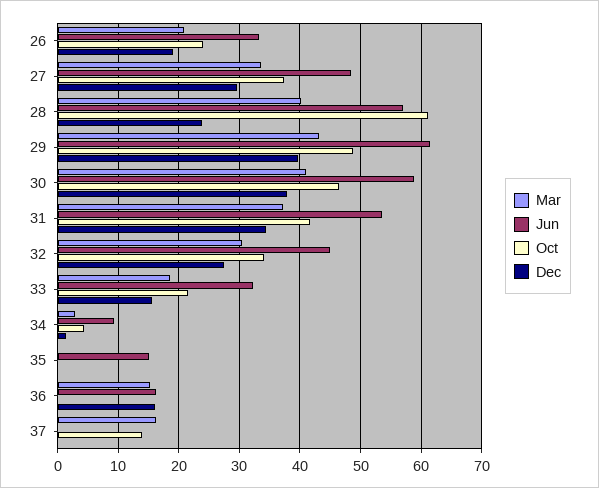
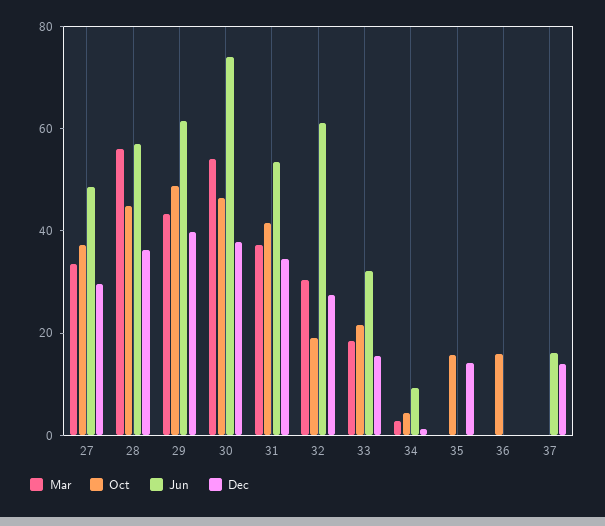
Mar, 26: 21 -> none
Jun, 26: 33 -> none
Oct, 26: 24 -> none
Dec, 26: 19 -> none
Mar, 28: 40 -> 55
Oct, 28: 61 -> 45
Dec, 28: 24 -> 35
Mar, 30: 41 -> 55
Jun, 30: 59 -> 75
Jun, 32: 45 -> 60
Oct, 32: 34 -> 20
Jun, 35: 15 -> 0
Oct, 35: 0 -> 15
Dec, 35: 0 -> 15
Mar, 36: 15 -> 0
Jun, 36: 16 -> 0
Oct, 36: 0 -> 15
Dec, 36: 16 -> 0
Mar, 37: 16 -> 0
Jun, 37: 0 -> 15
Oct, 37: 14 -> 0
Dec, 37: 0 -> 15

